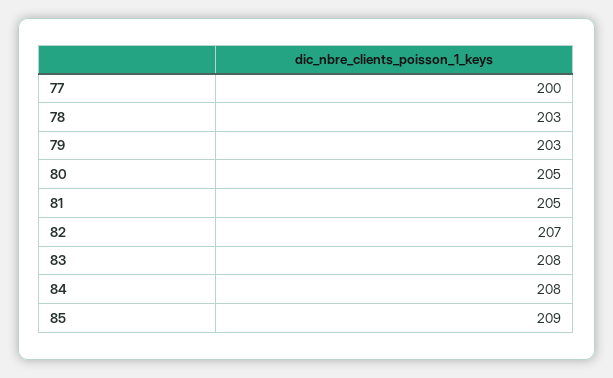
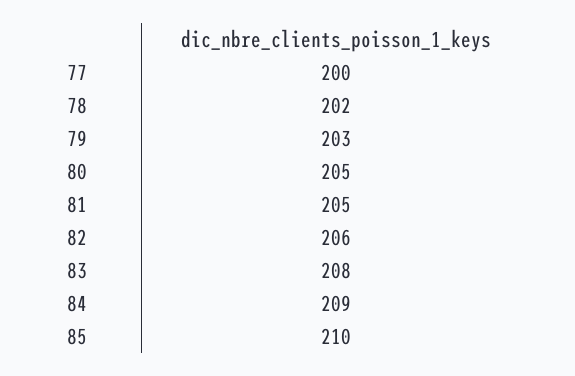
78: 203 -> 202
82: 207 -> 206
84: 208 -> 209
85: 209 -> 210

